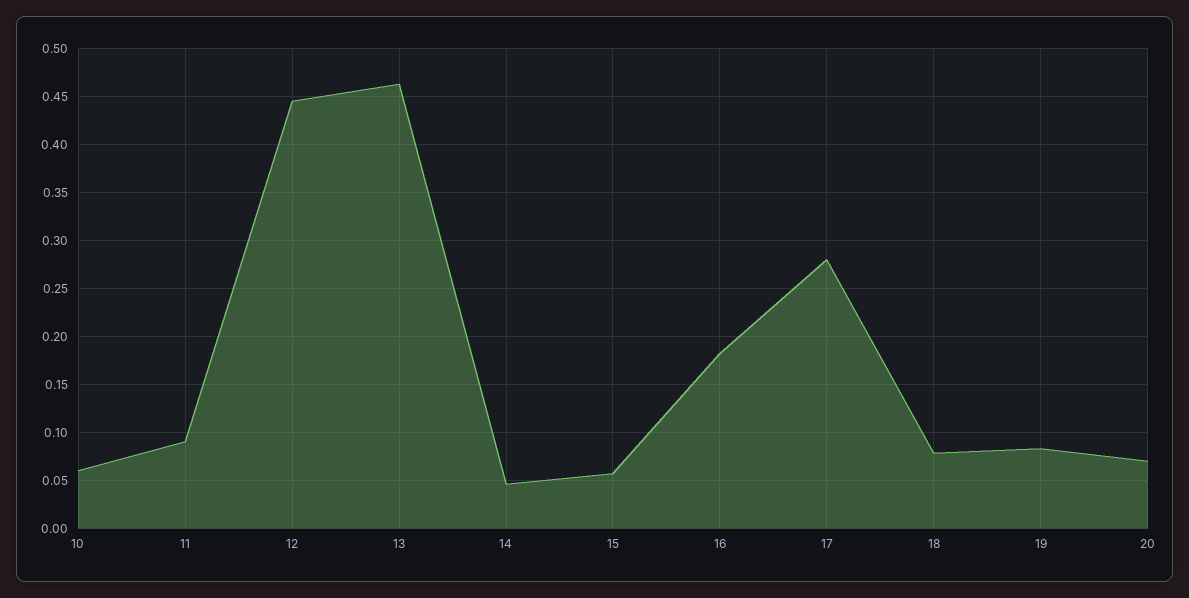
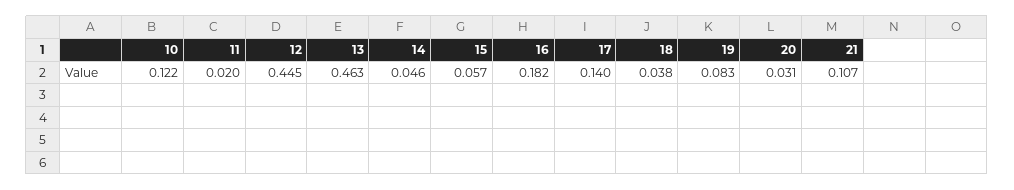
10: 0.06 -> 0.122
11: 0.09 -> 0.02
17: 0.28 -> 0.14
18: 0.08 -> 0.038
20: 0.07 -> 0.031
21: none -> 0.107

